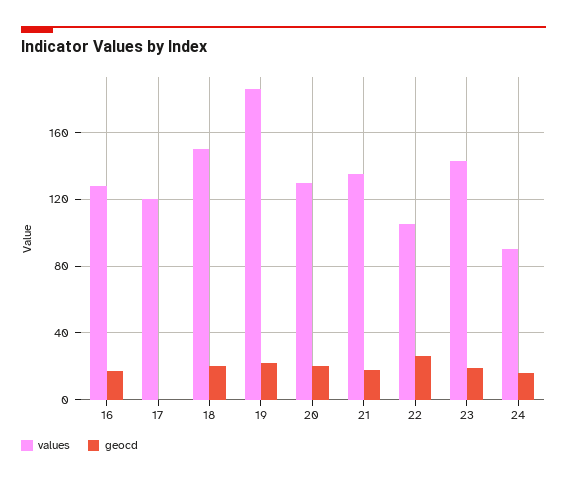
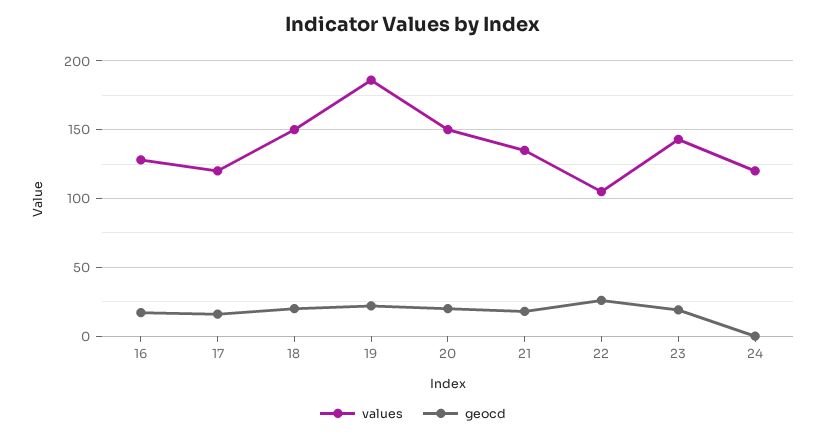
geocd, 17: 0 -> 15
values, 20: 130 -> 150
values, 24: 90 -> 120
geocd, 24: 15 -> 0

